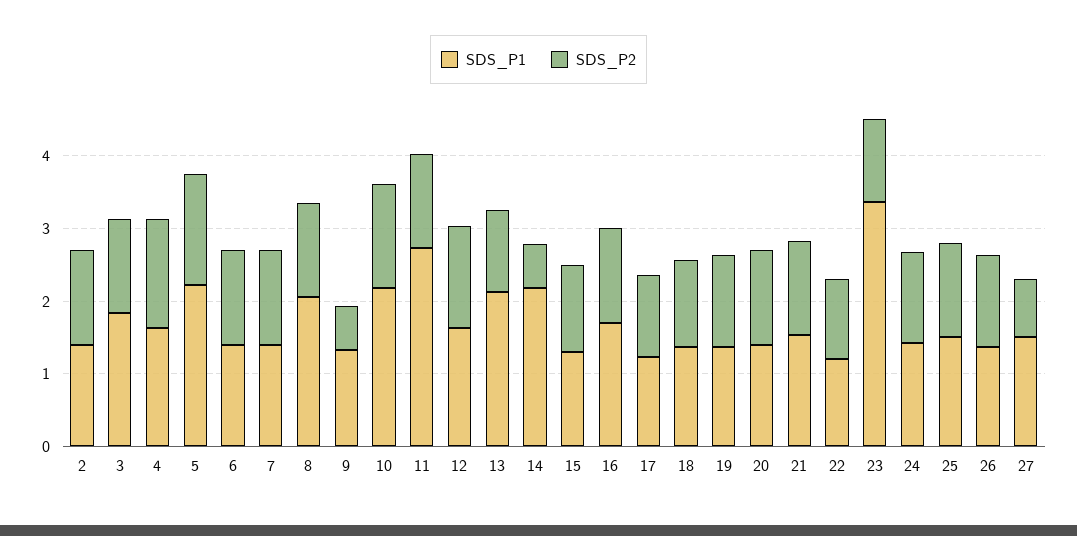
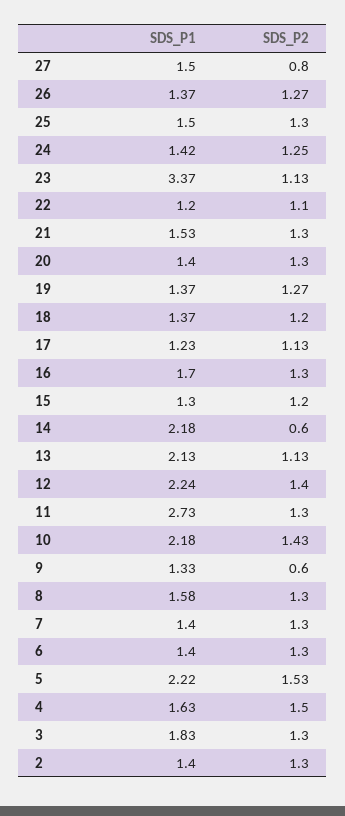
SDS_P1, 8: 2 -> 1.58
SDS_P1, 12: 1.6 -> 2.24

